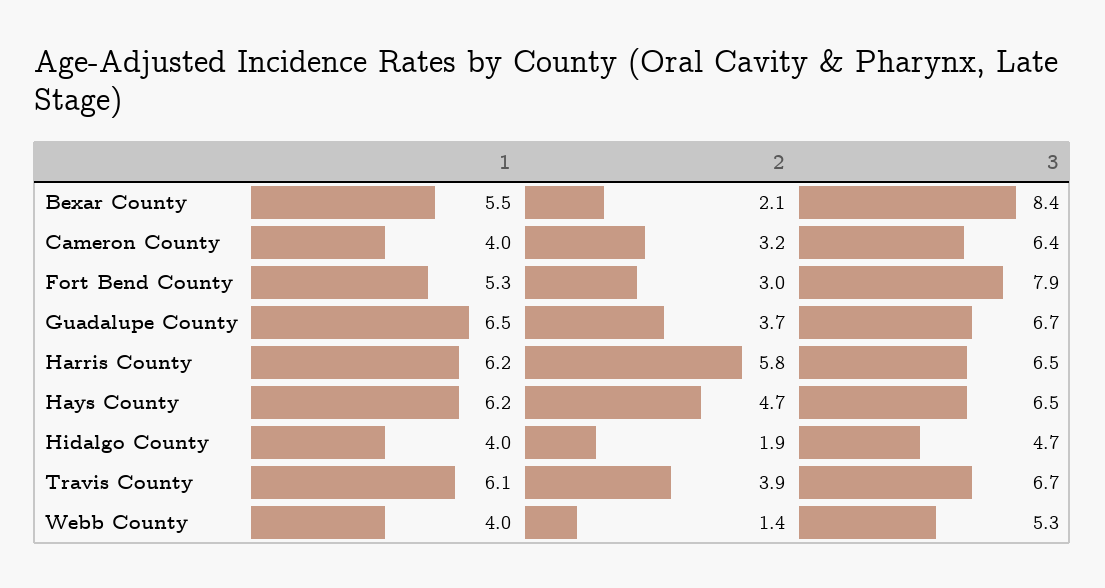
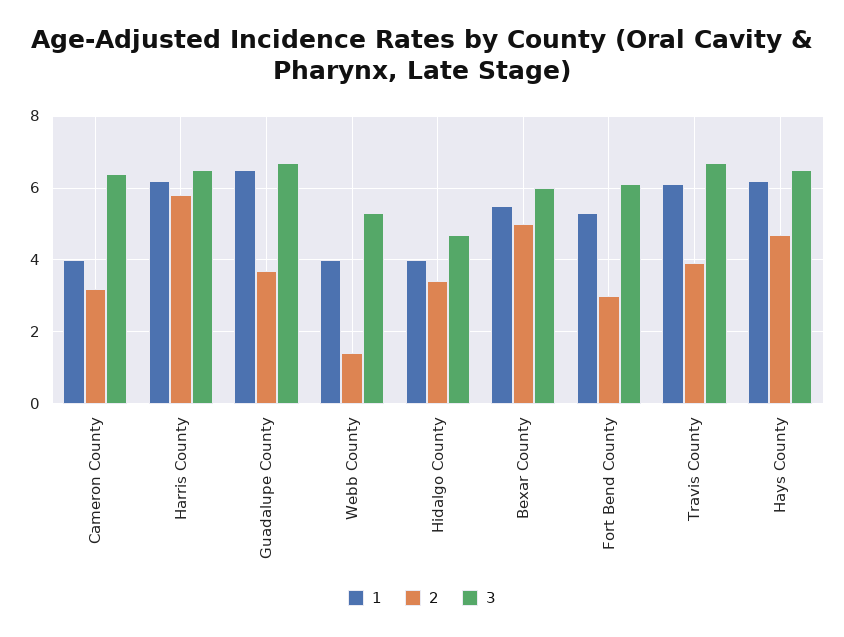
2, Bexar County: 2.1 -> 5
3, Bexar County: 8.4 -> 6
3, Fort Bend County: 7.9 -> 6
2, Hidalgo County: 1.9 -> 3.5

